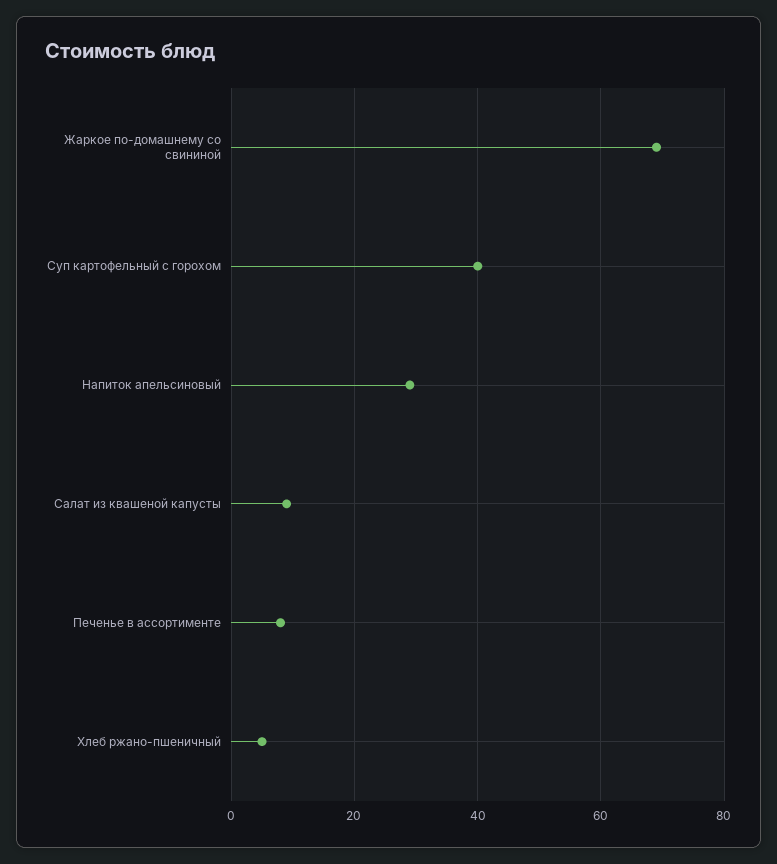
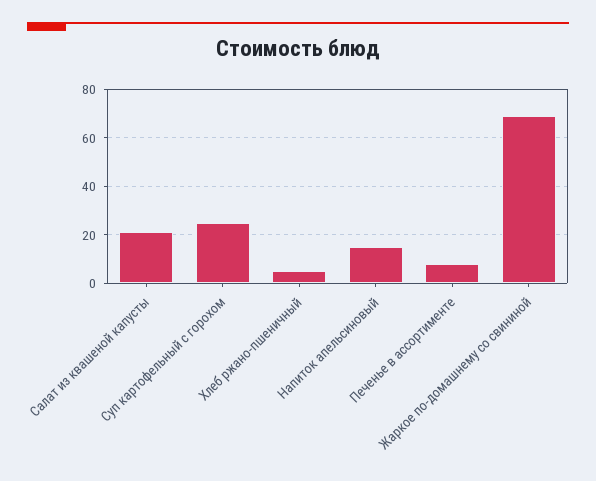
Суп картофельный с горохом: 40 -> 25
Напиток апельсиновый: 30 -> 15
Салат из квашеной капусты: 10 -> 20

